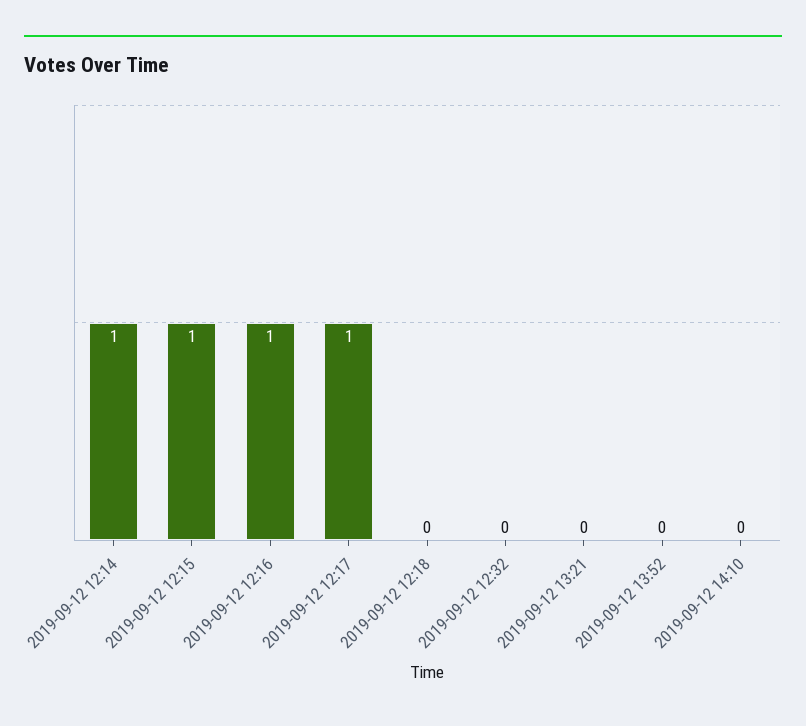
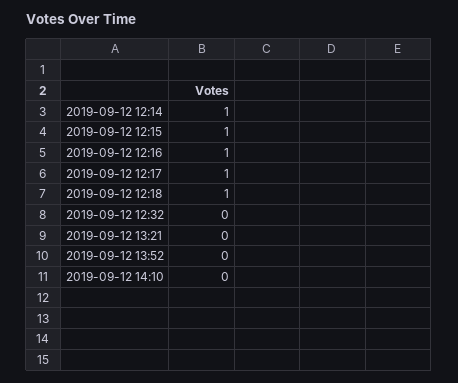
2019-09-12 12:18: 0 -> 1

